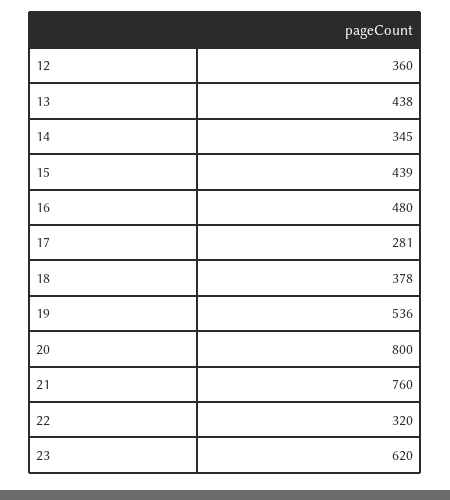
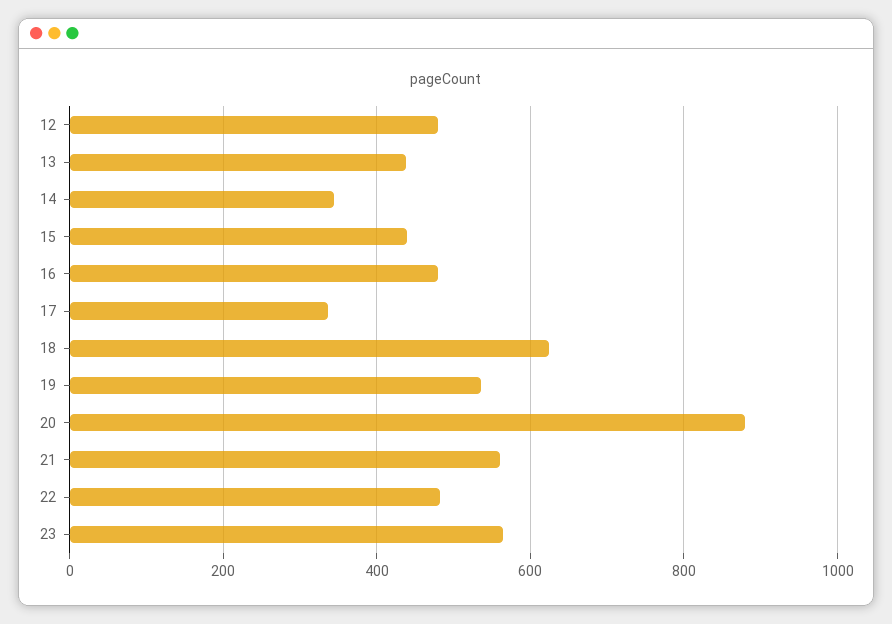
12: 360 -> 480
17: 281 -> 340
18: 378 -> 620
20: 800 -> 880
21: 760 -> 560
22: 320 -> 480
23: 620 -> 560

